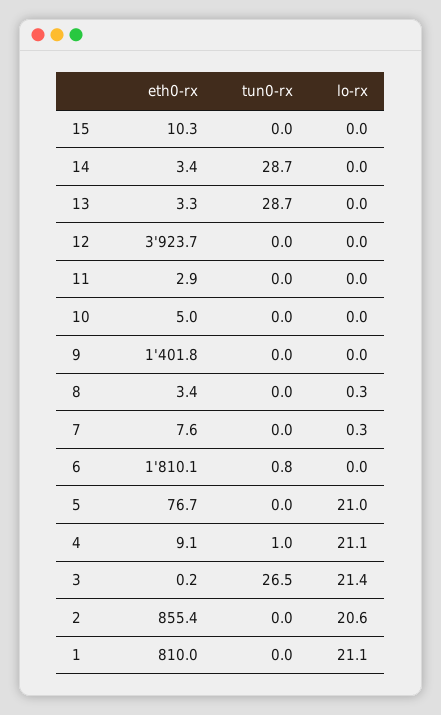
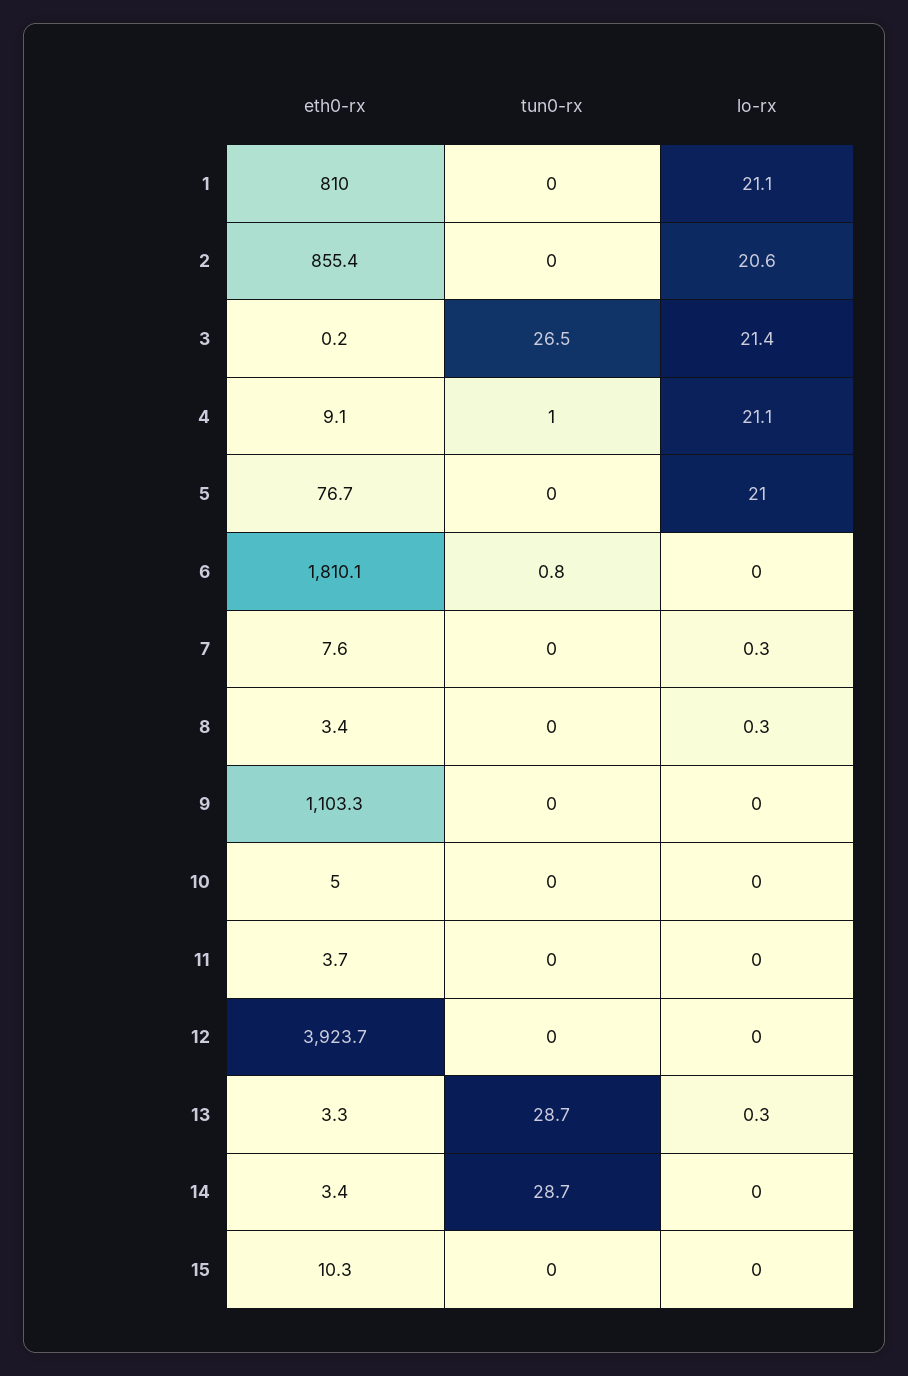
lo-rx, 13: 0 -> 0.3
eth0-rx, 11: 2.9 -> 3.7
eth0-rx, 9: 1401.8 -> 1103.3

